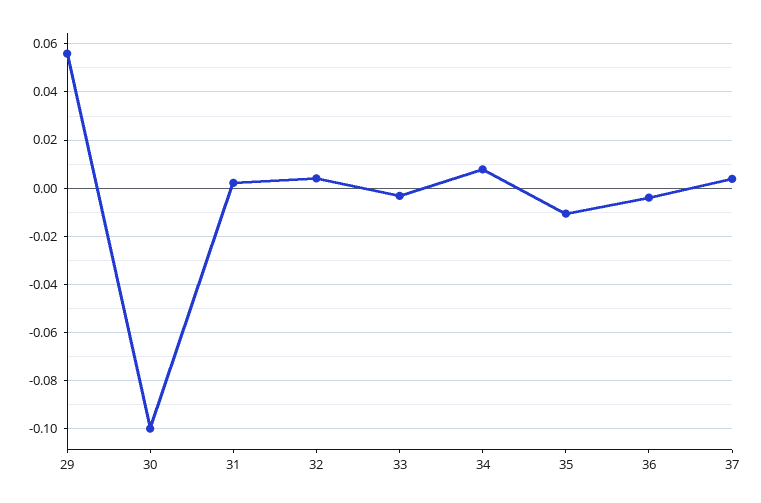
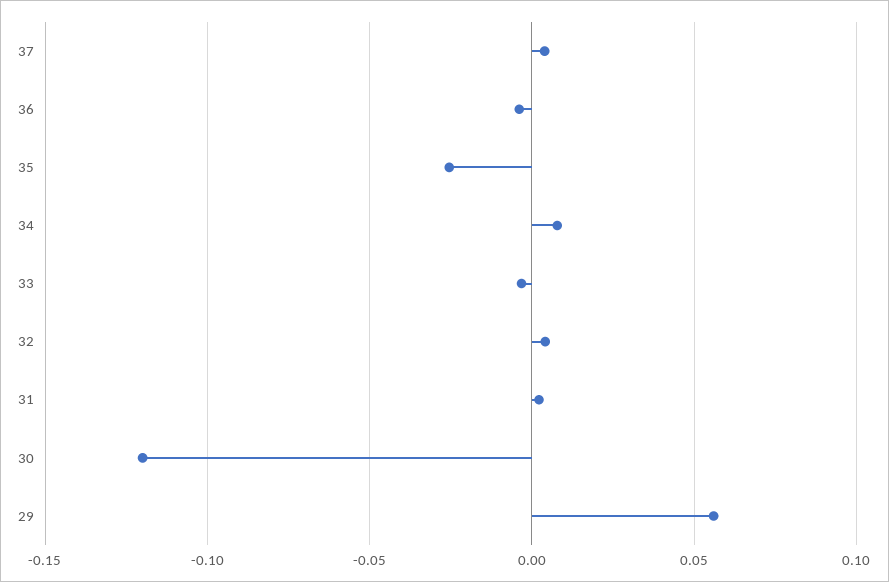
30: -0.1 -> -0.12
35: -0.01 -> -0.025

